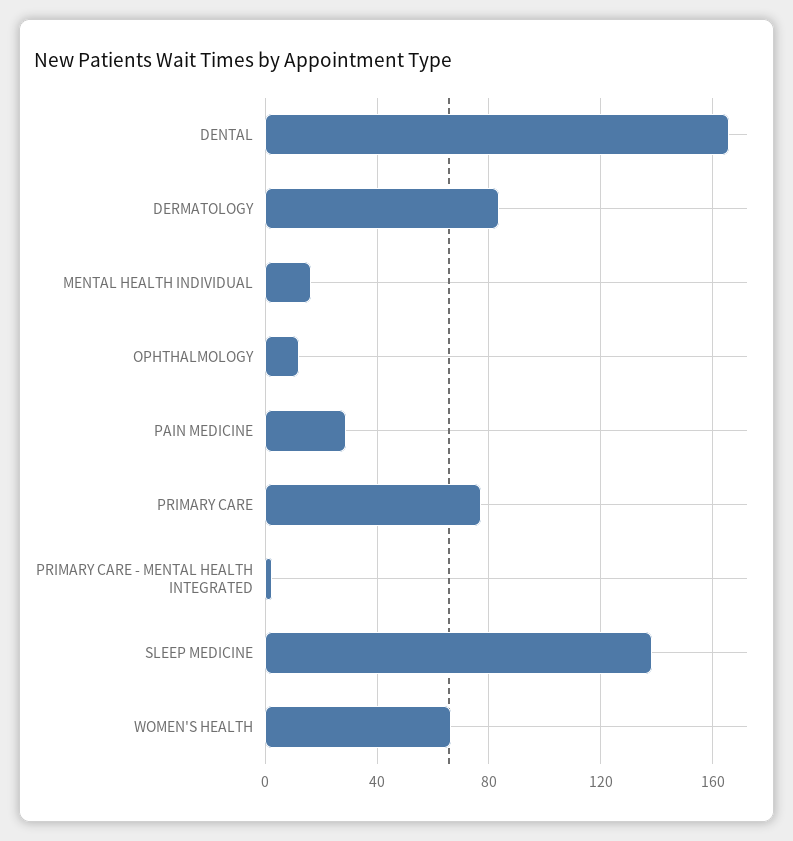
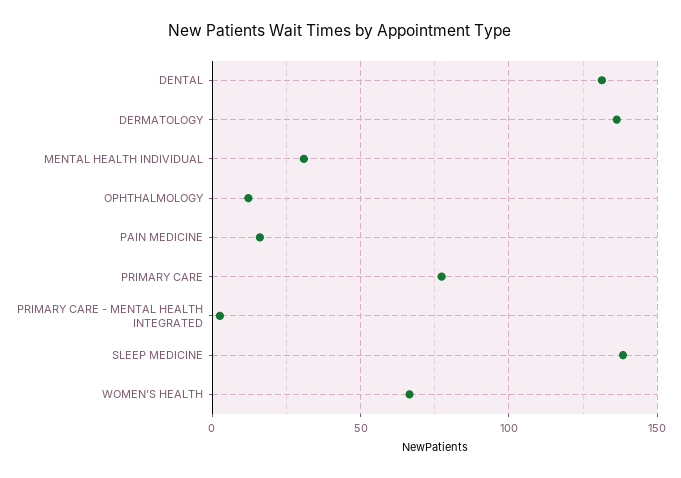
DENTAL: 165 -> 130
DERMATOLOGY: 85 -> 135
MENTAL HEALTH INDIVIDUAL: 15 -> 30
PAIN MEDICINE: 30 -> 15

